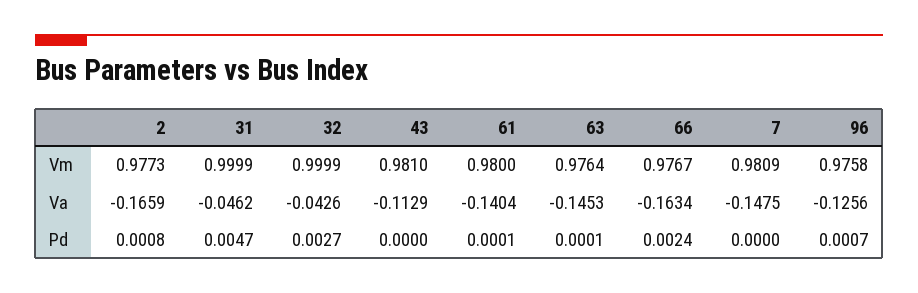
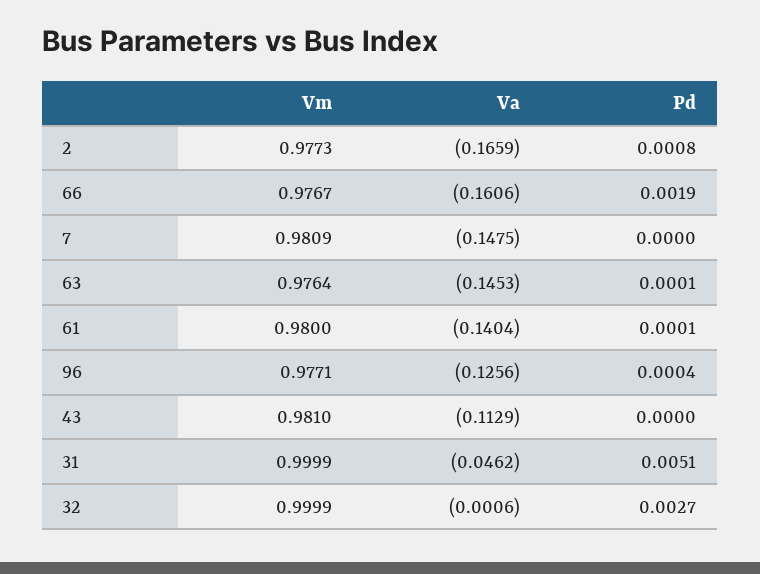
96, Vm: 0.9758 -> 0.9771
32, Va: -0.0426 -> -0.0006
66, Va: -0.1634 -> -0.1606
31, Pd: 0.0047 -> 0.0051
66, Pd: 0.0024 -> 0.0019
96, Pd: 0.0007 -> 0.0004

